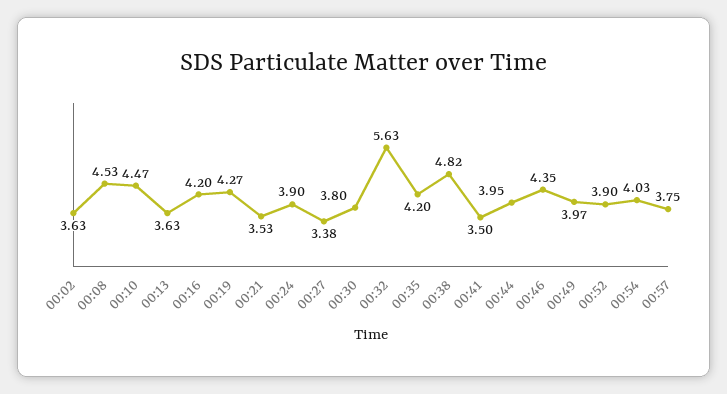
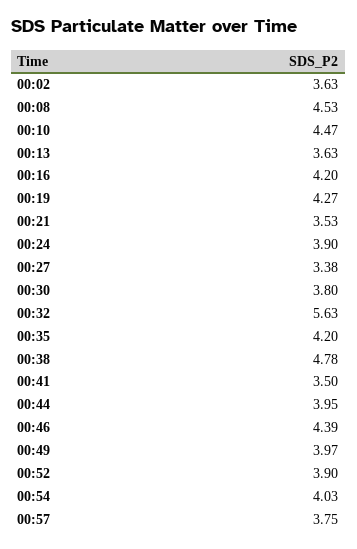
00:38: 4.82 -> 4.78
00:46: 4.35 -> 4.39

